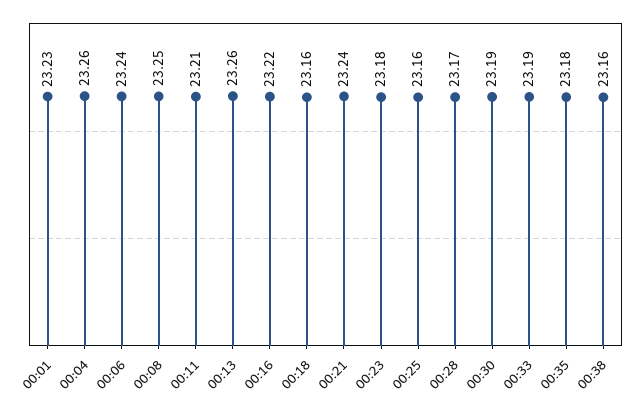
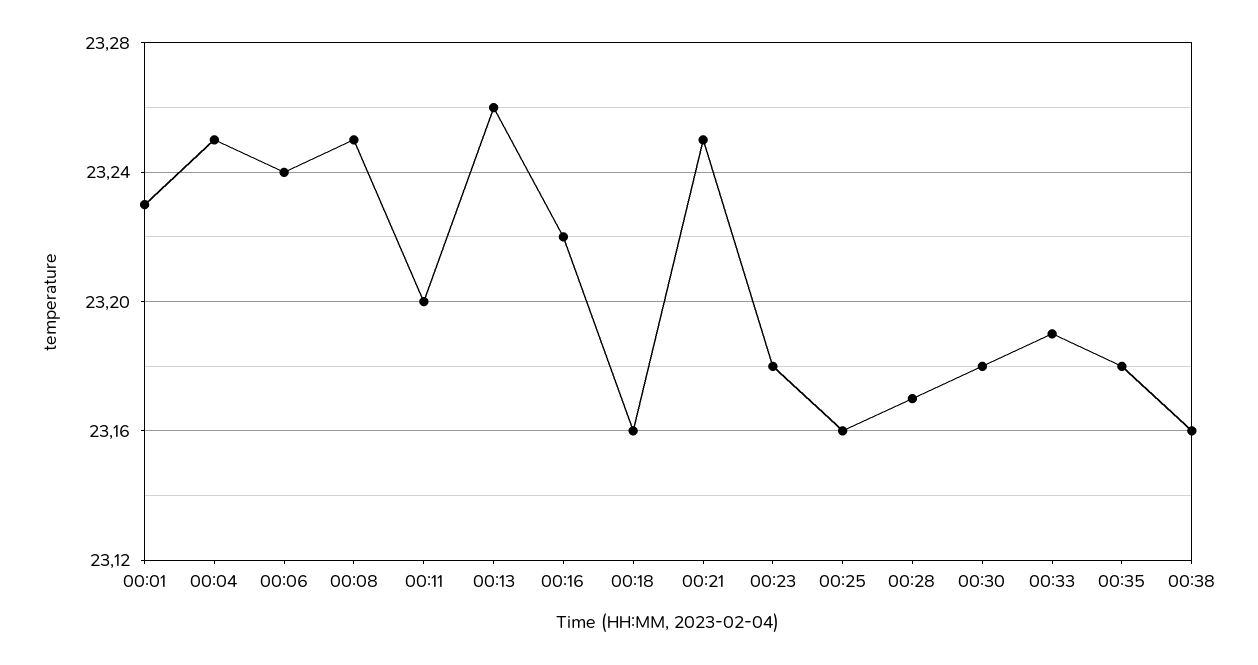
00:04: 23.26 -> 23.25
00:11: 23.21 -> 23.2
00:21: 23.24 -> 23.25
00:30: 23.19 -> 23.18

